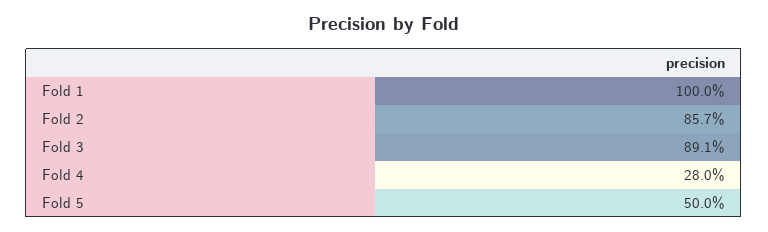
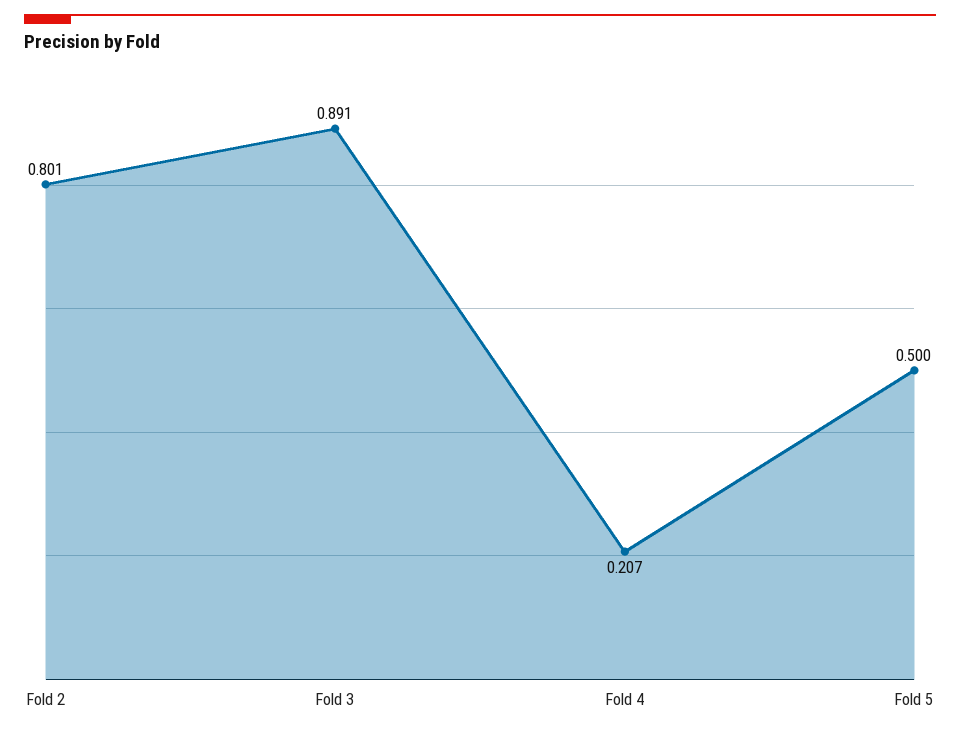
Fold 1: 1 -> none
Fold 2: 0.857 -> 0.801
Fold 4: 0.28 -> 0.207

